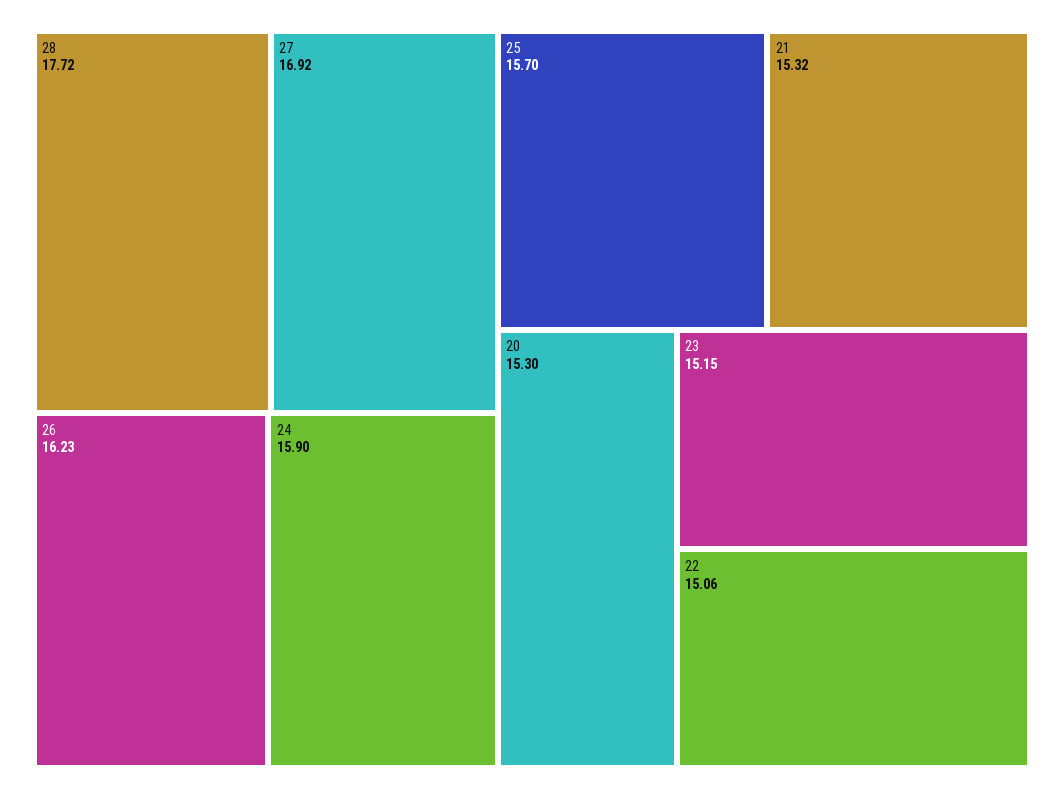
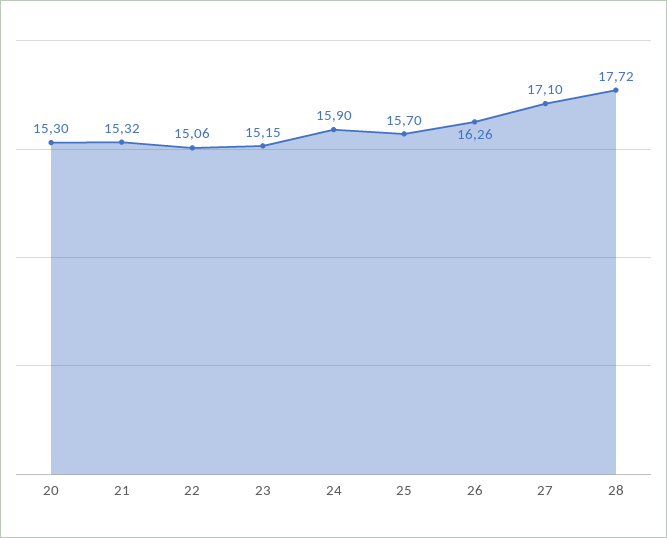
27: 16.92 -> 17.1
26: 16.23 -> 16.26

